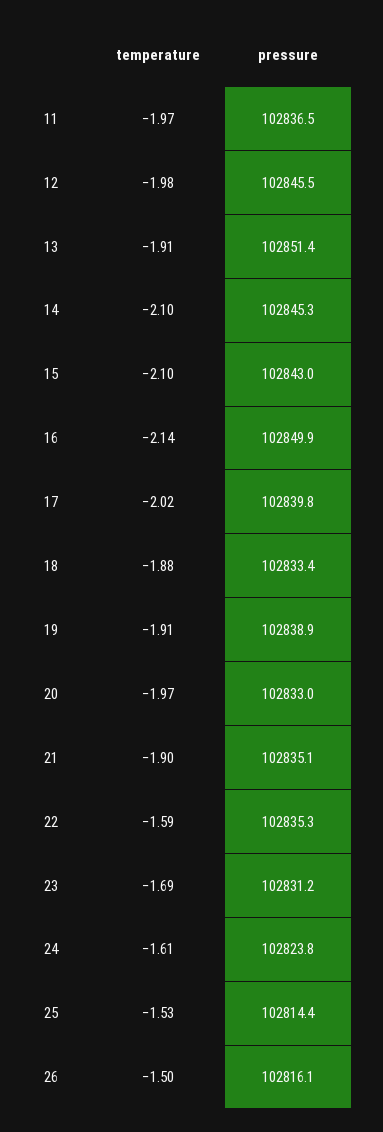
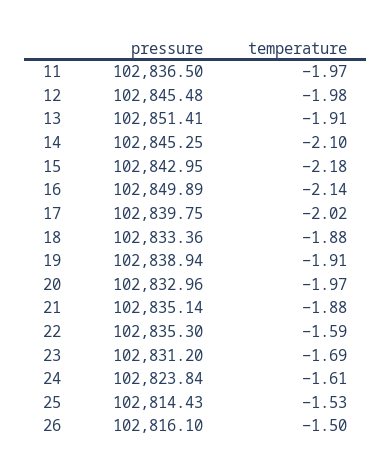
temperature, 15: -2.1 -> -2.18
temperature, 21: -1.9 -> -1.88

